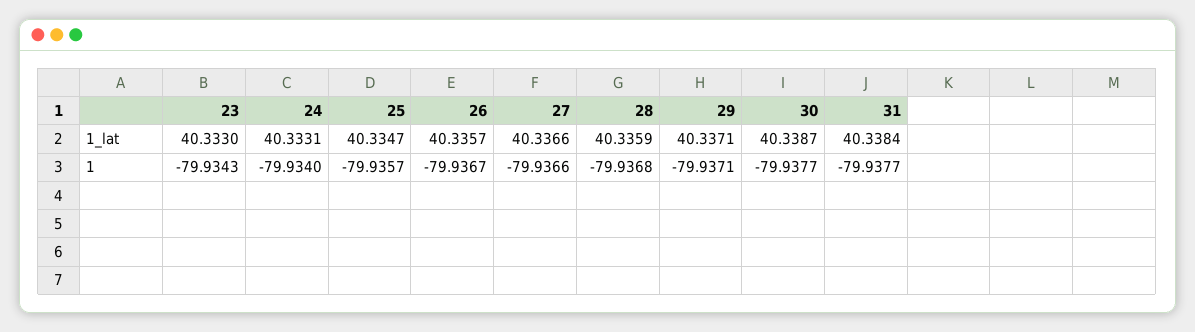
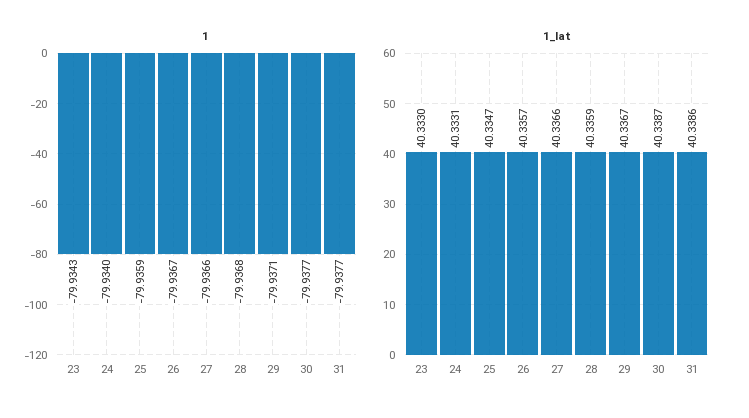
1_lat, 29: 40.3371 -> 40.3367
1_lat, 31: 40.3384 -> 40.3386
1, 25: -79.9357 -> -79.9359

